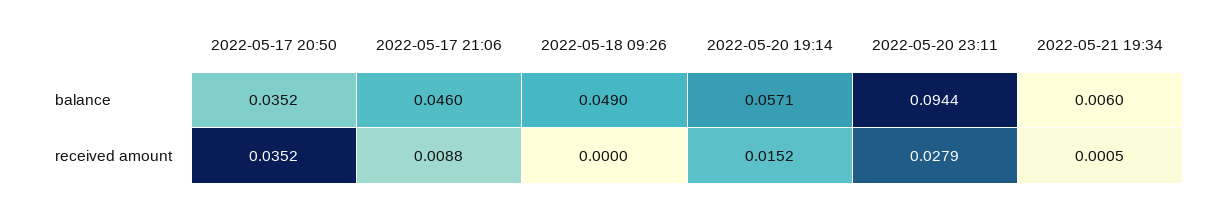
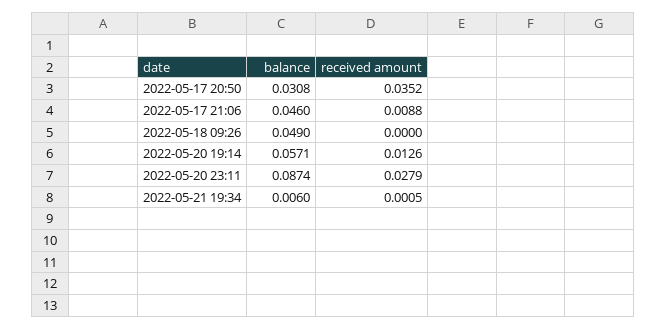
2022-05-17 20:50, balance: 0.0352 -> 0.0308
2022-05-20 23:11, balance: 0.0944 -> 0.0874
2022-05-20 19:14, received amount: 0.0152 -> 0.0126

